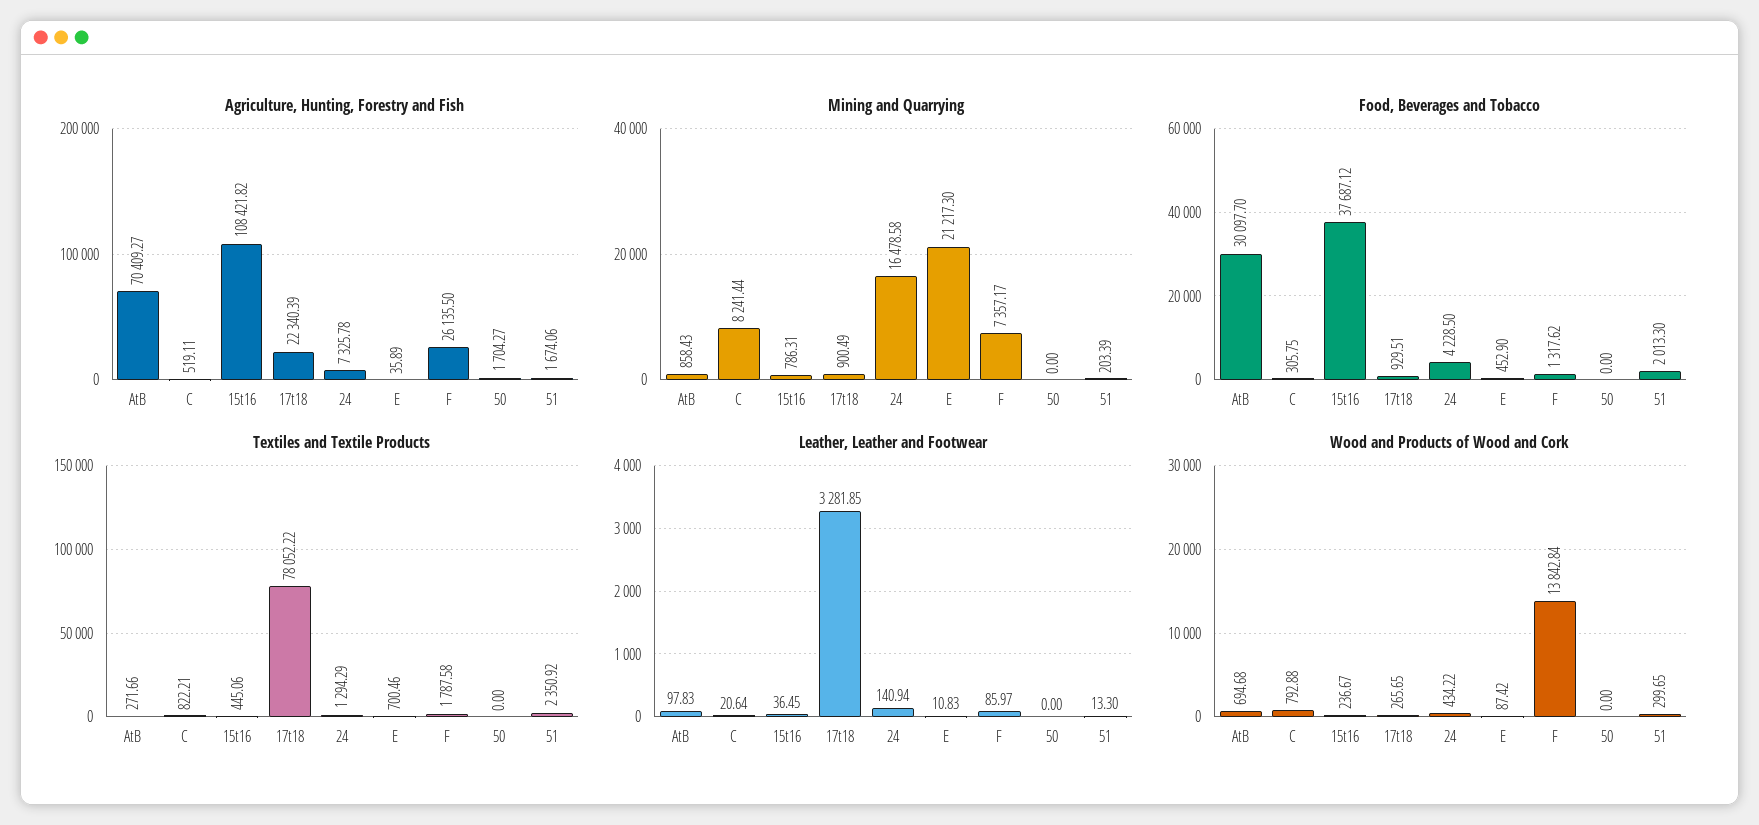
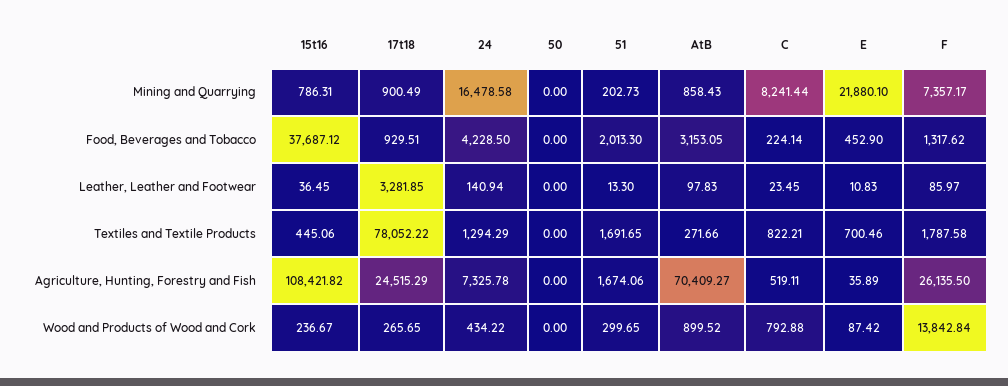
Agriculture, Hunting, Forestry and Fish, 17t18: 22340.39 -> 24515.29
Agriculture, Hunting, Forestry and Fish, 50: 1704.27 -> 0
Mining and Quarrying, E: 21217.3 -> 21880.1
Mining and Quarrying, 51: 203.39 -> 202.73
Food, Beverages and Tobacco, AtB: 30097.7 -> 3153.05
Food, Beverages and Tobacco, C: 305.75 -> 224.14
Textiles and Textile Products, 51: 2350.92 -> 1691.65
Leather, Leather and Footwear, C: 20.64 -> 23.45
Wood and Products of Wood and Cork, AtB: 694.68 -> 899.52

